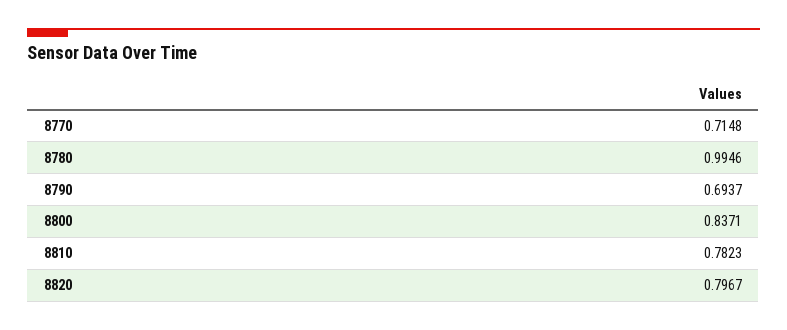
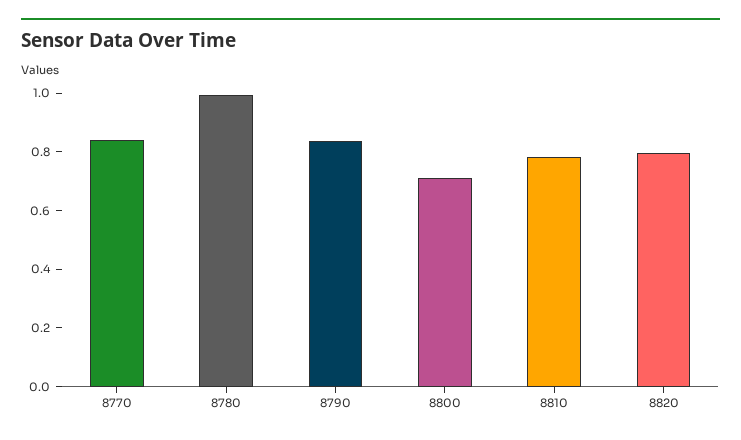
8770: 0.7148 -> 0.85
8790: 0.6937 -> 0.85
8800: 0.8371 -> 0.7

